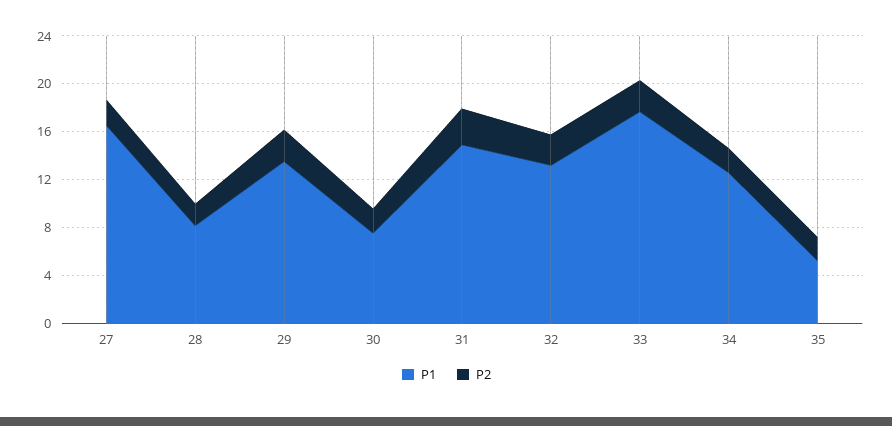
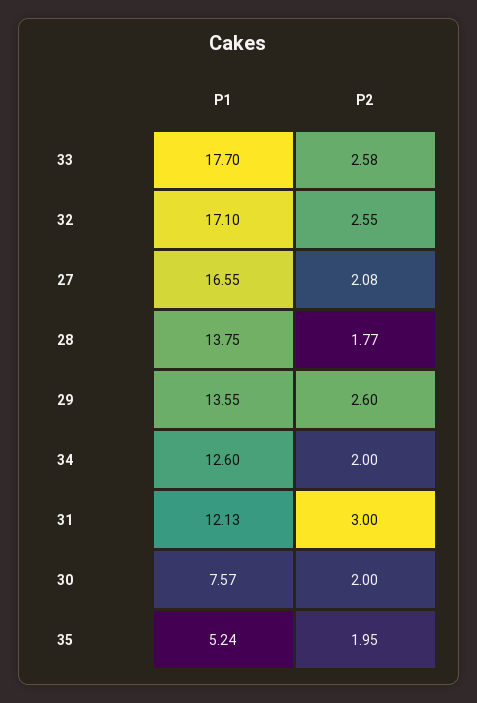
P1, 28: 8 -> 13.75
P1, 31: 15 -> 12.13
P1, 32: 13 -> 17.1

